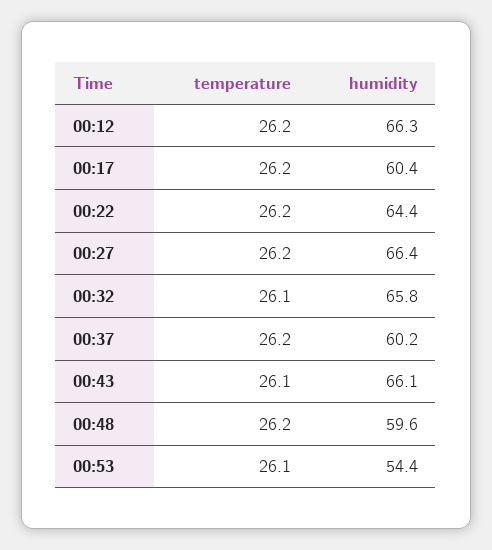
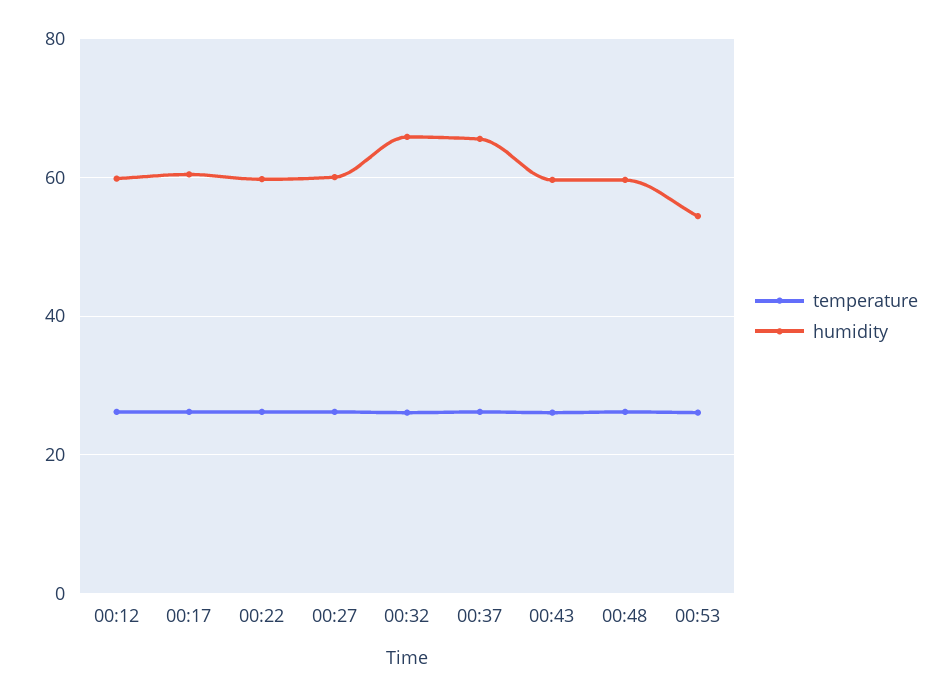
humidity, 00:12: 66.3 -> 60
humidity, 00:22: 64.4 -> 60
humidity, 00:27: 66.4 -> 60
humidity, 00:37: 60.2 -> 66
humidity, 00:43: 66.1 -> 60

